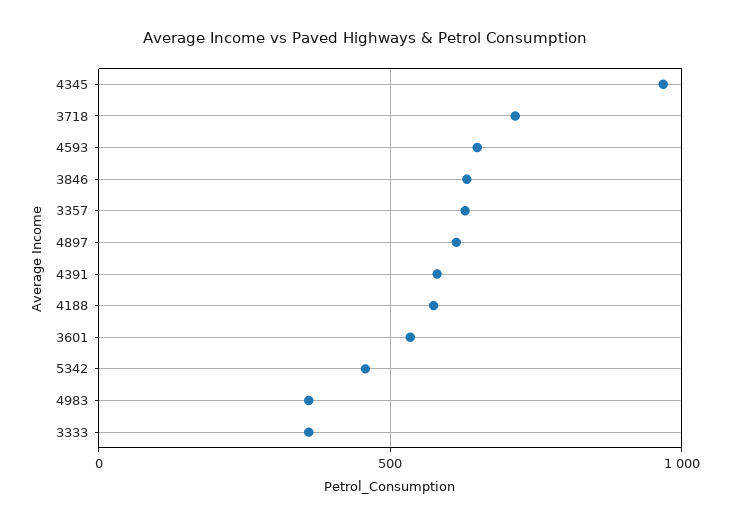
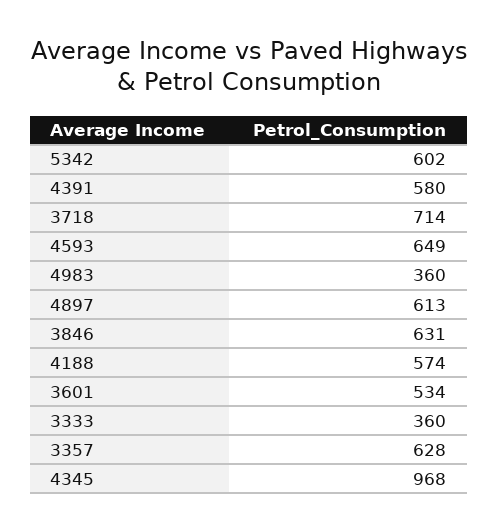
5342: 450 -> 602

